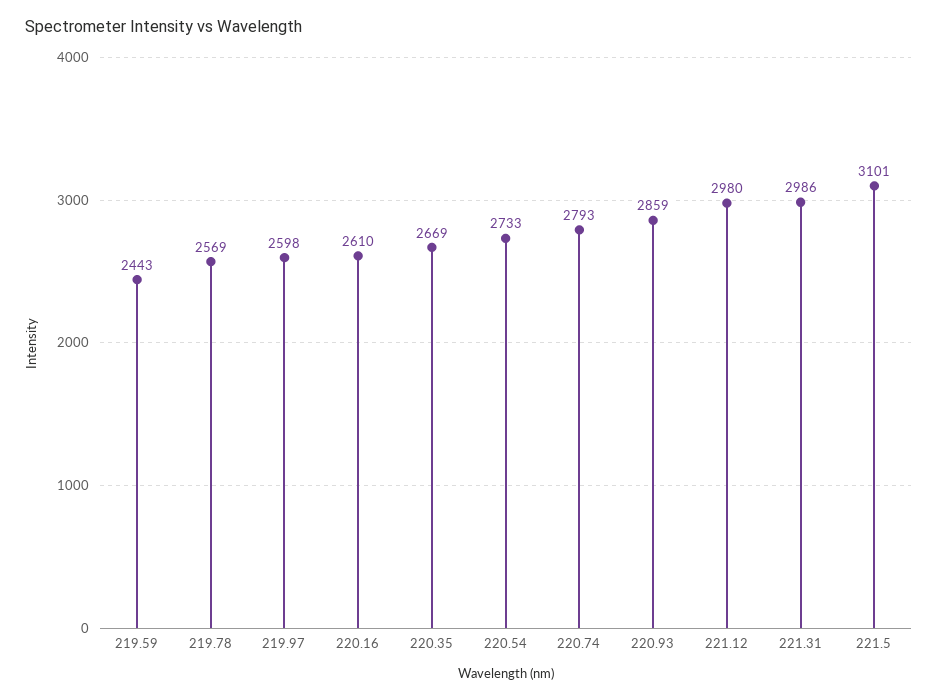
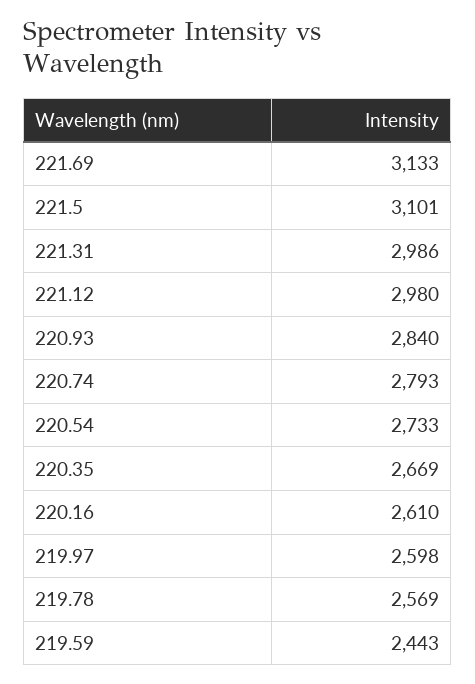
220.93: 2859 -> 2840
221.69: none -> 3133

